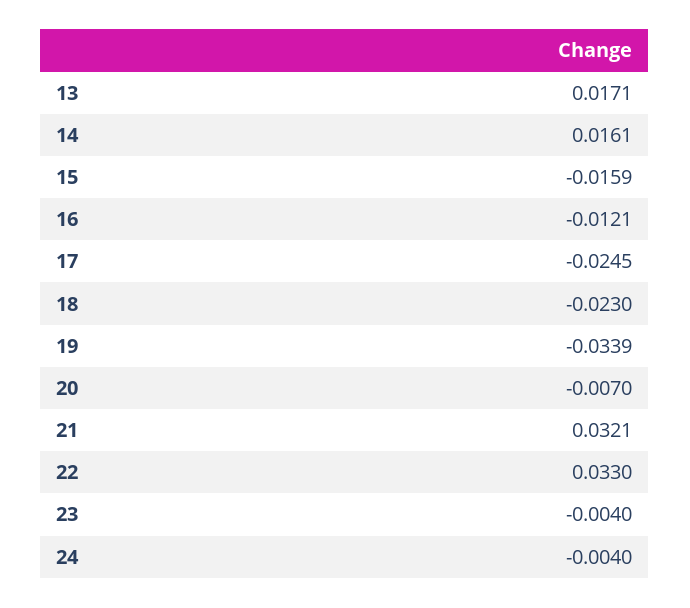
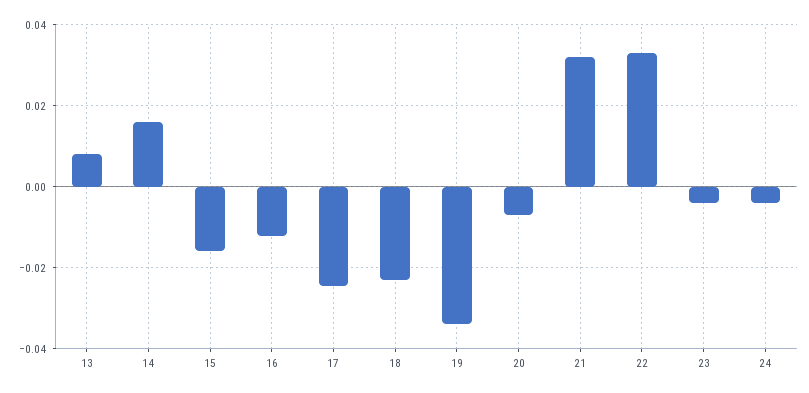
13: 0.0171 -> 0.008

